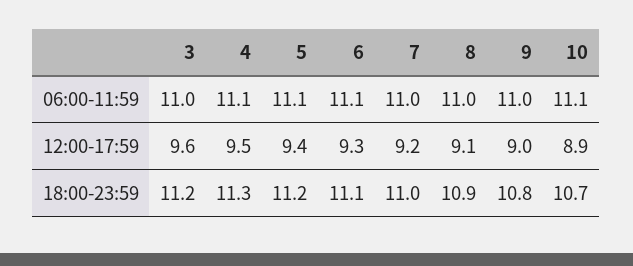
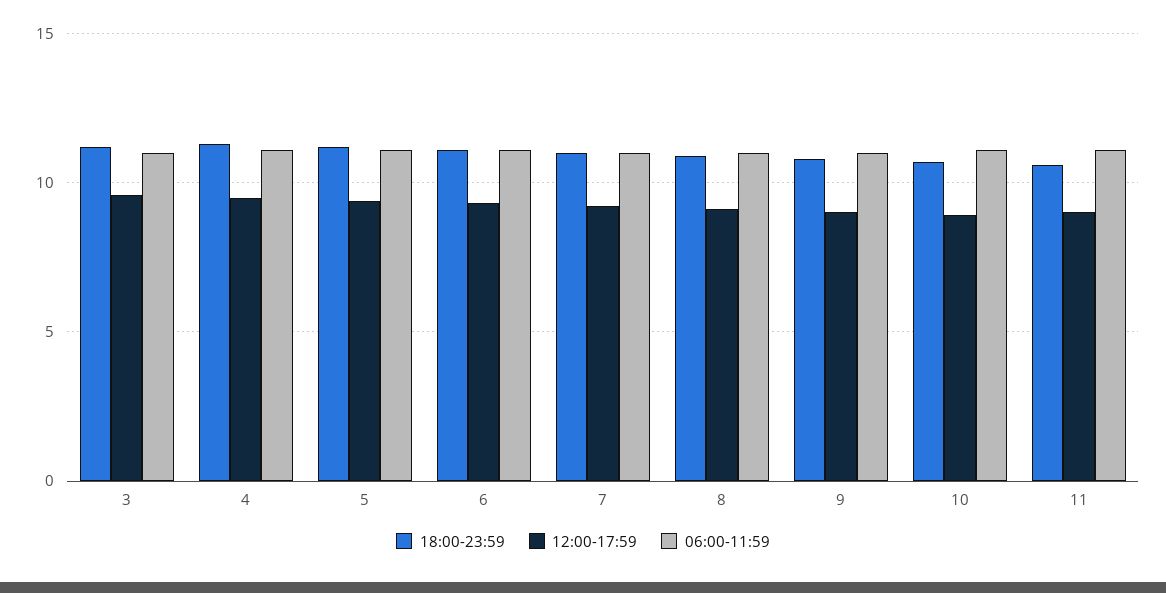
18:00-23:59, 11: none -> 10.5
12:00-17:59, 11: none -> 9
06:00-11:59, 11: none -> 11

